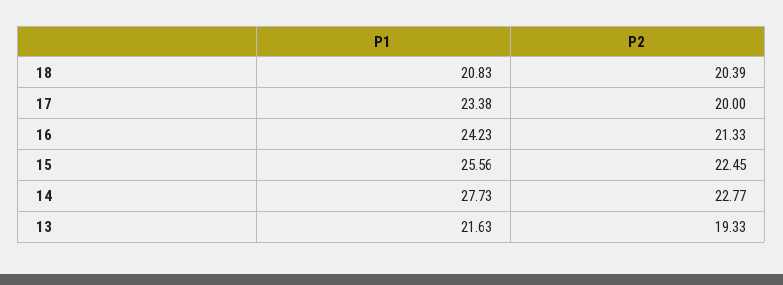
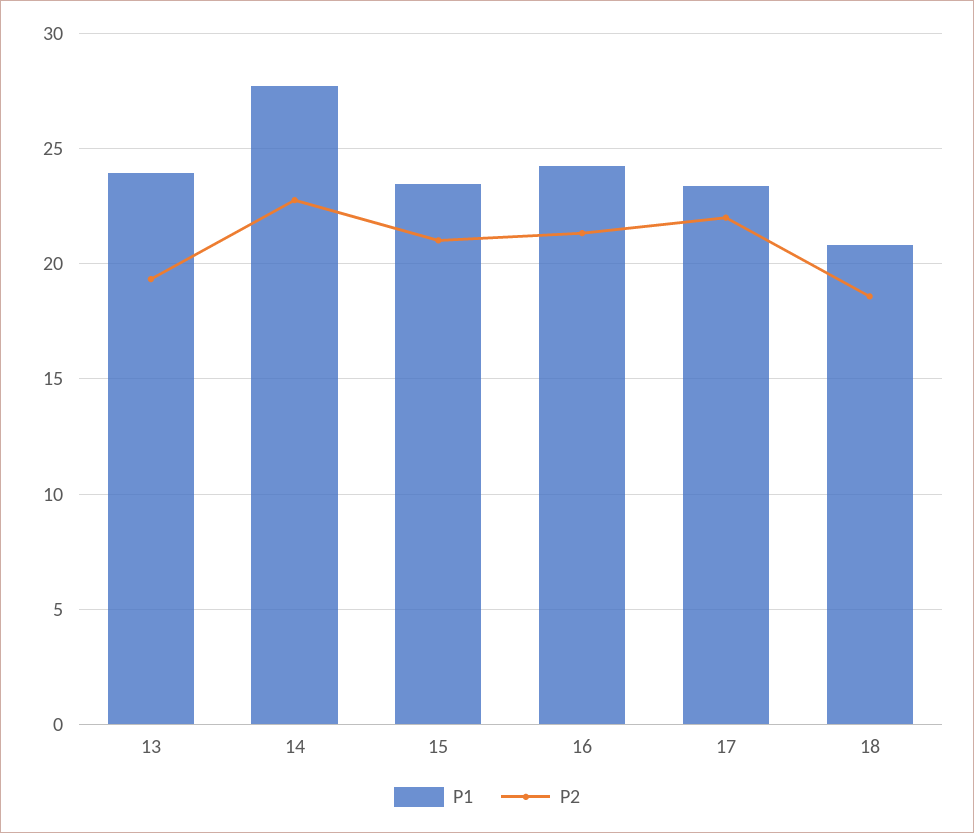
P2, 18: 20.39 -> 18.5
P2, 17: 20 -> 22
P1, 15: 25.56 -> 23.5
P2, 15: 22.45 -> 21
P1, 13: 21.63 -> 24

